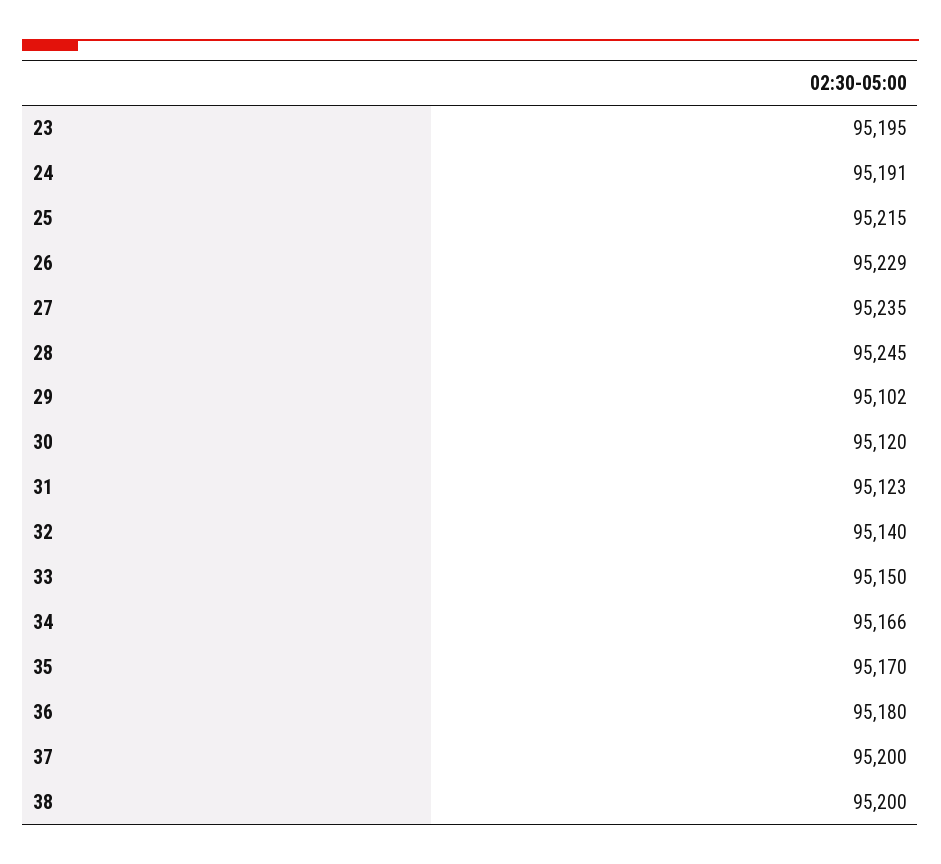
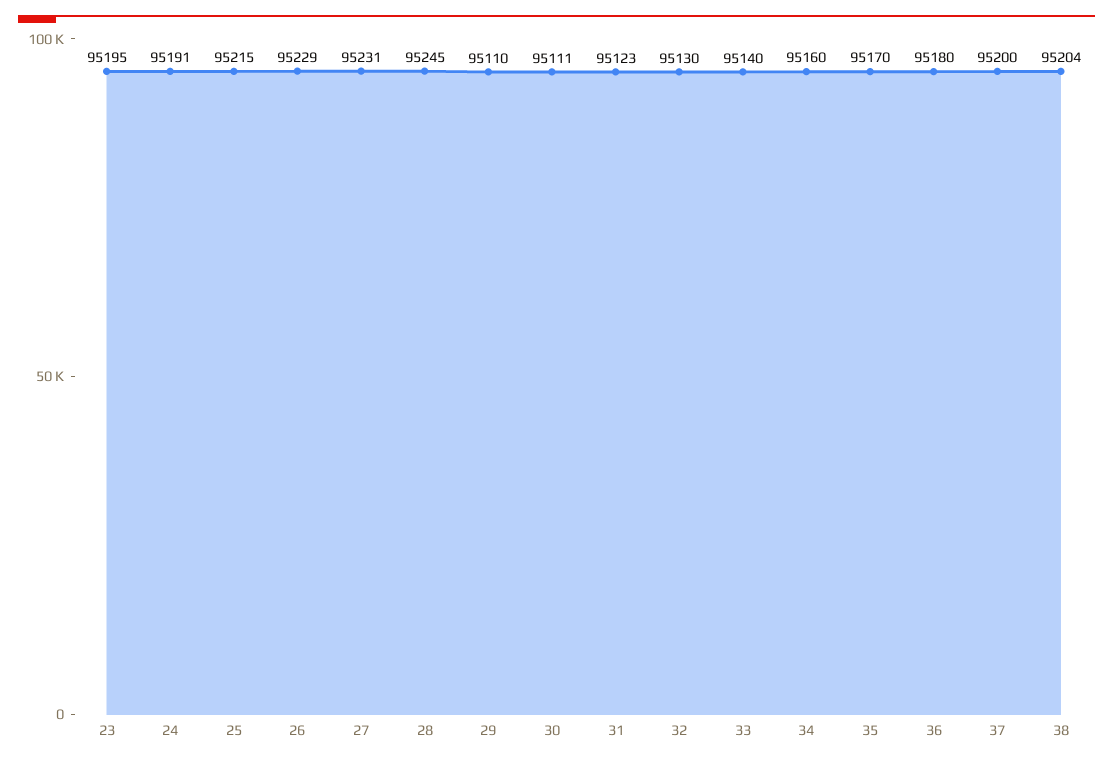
27: 95235 -> 95231
29: 95102 -> 95110
30: 95120 -> 95111
32: 95140 -> 95130
33: 95150 -> 95140
34: 95166 -> 95160
38: 95200 -> 95204

